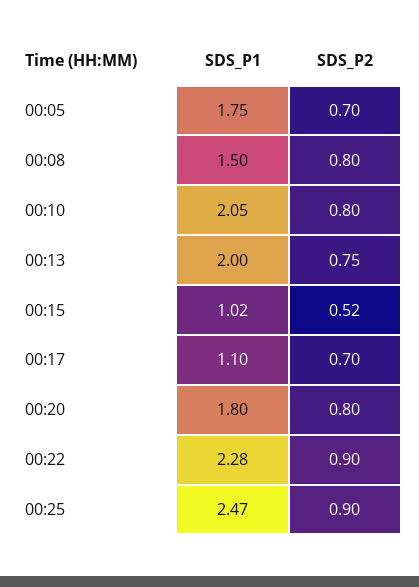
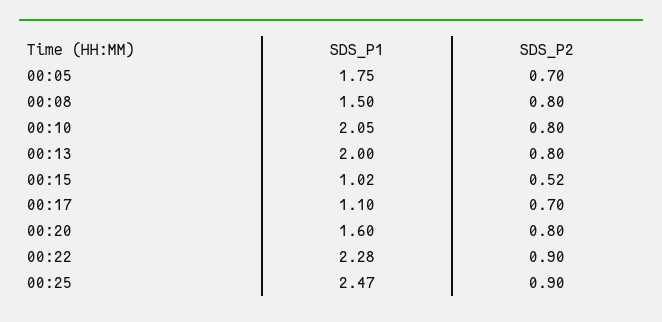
SDS_P2, 00:13: 0.75 -> 0.8
SDS_P1, 00:20: 1.8 -> 1.6

